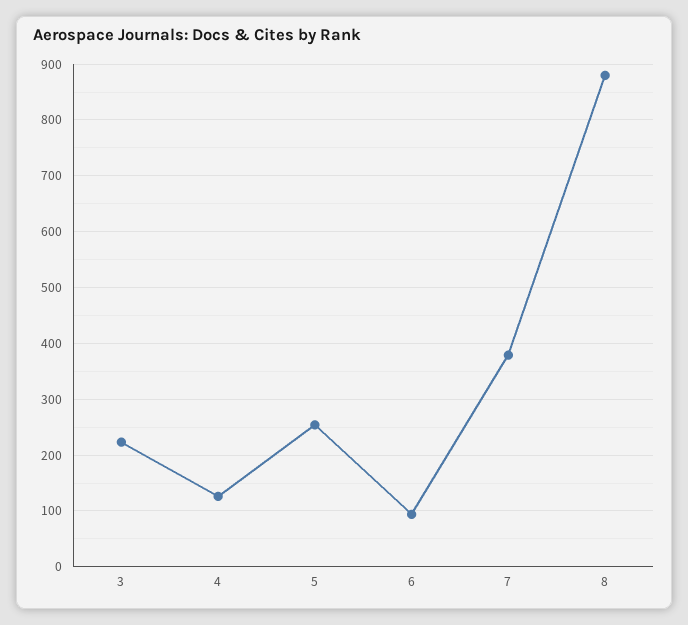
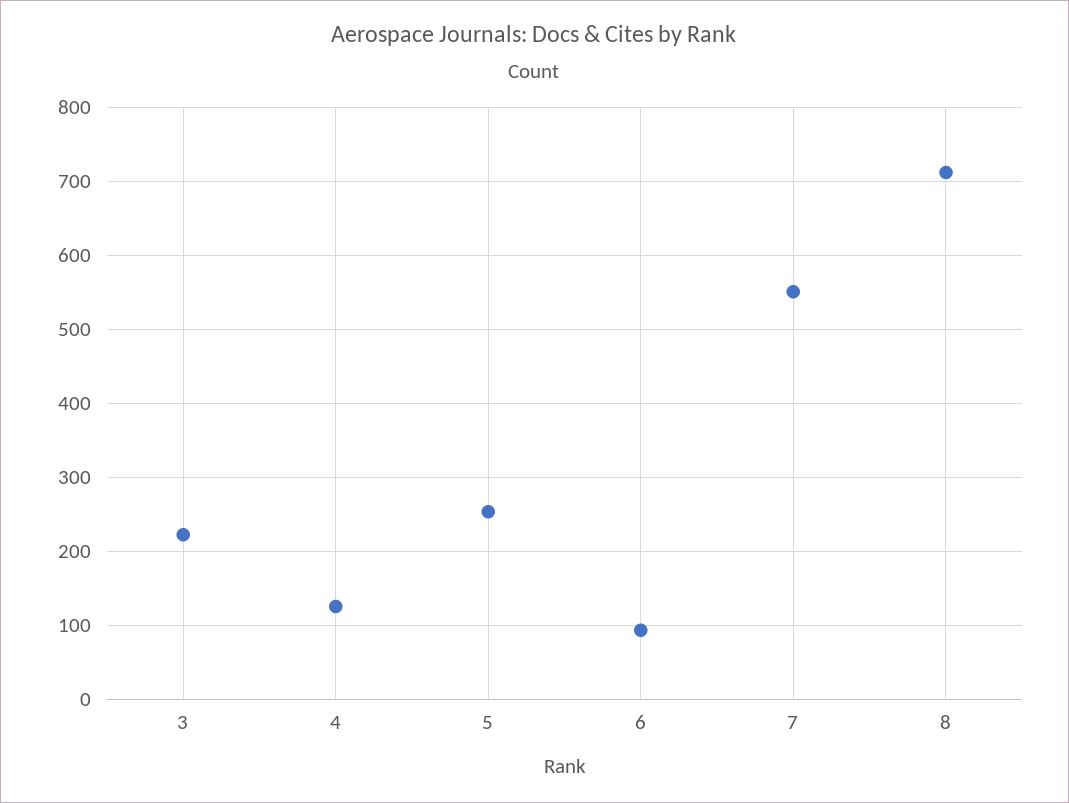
7: 380 -> 550
8: 880 -> 710

